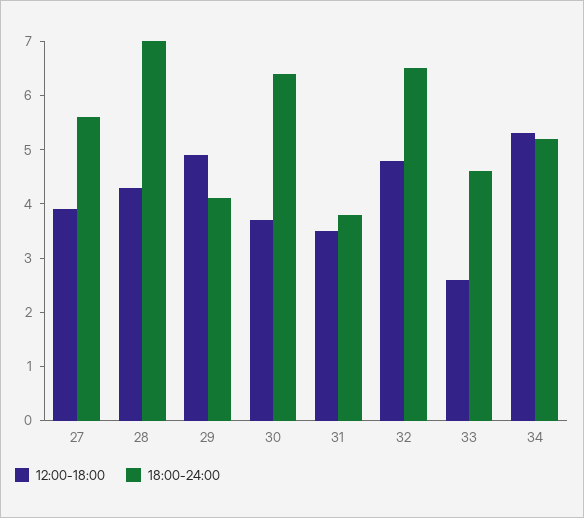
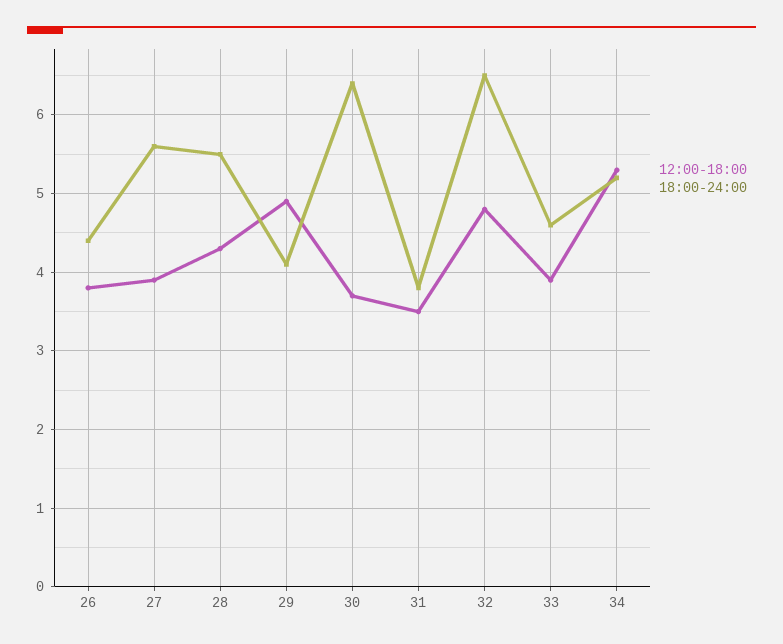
18:00-24:00, 28: 7 -> 5.5
12:00-18:00, 33: 2.5 -> 3.9
12:00-18:00, 26: none -> 3.8
18:00-24:00, 26: none -> 4.4

